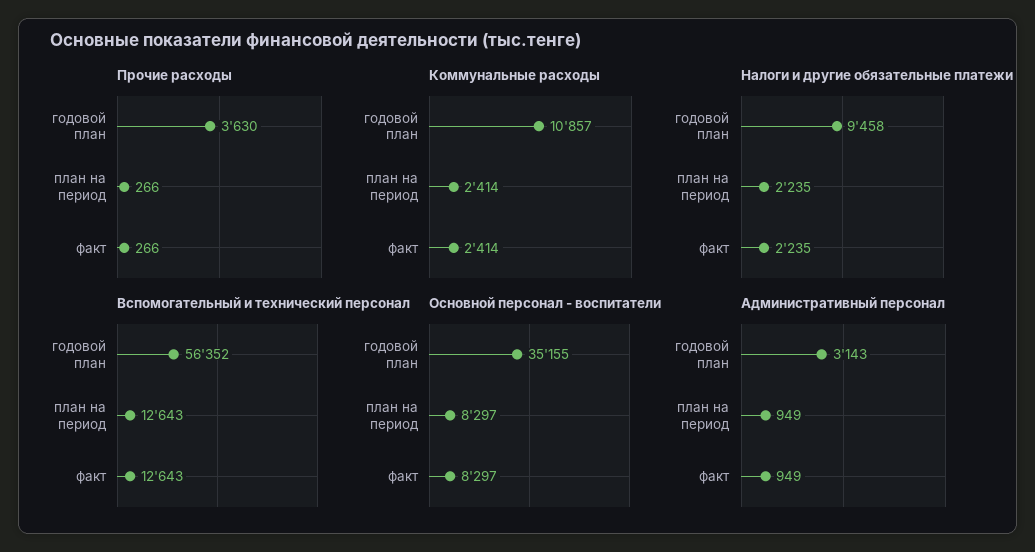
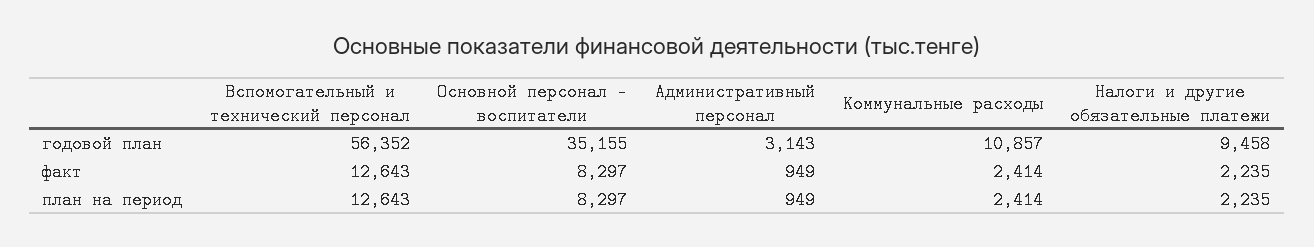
Прочие расходы, годовой план: 3630 -> none
Прочие расходы, план на период: 266 -> none
Прочие расходы, факт: 266 -> none

